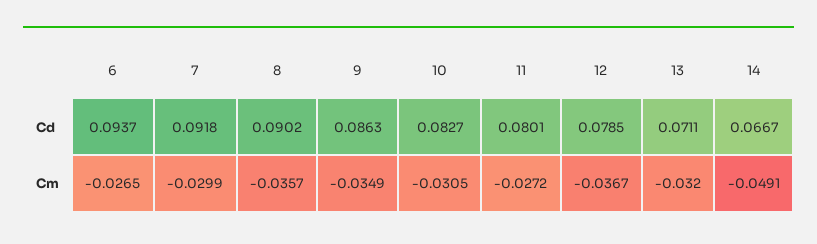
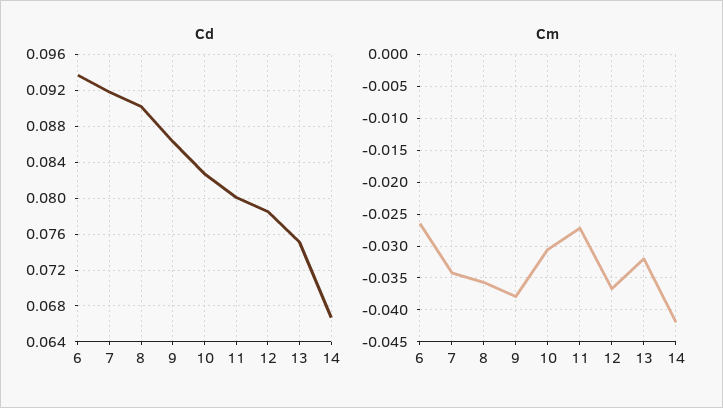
Cd, 13: 0.0711 -> 0.075
Cm, 7: -0.0299 -> -0.034
Cm, 9: -0.0349 -> -0.038
Cm, 14: -0.0491 -> -0.042

